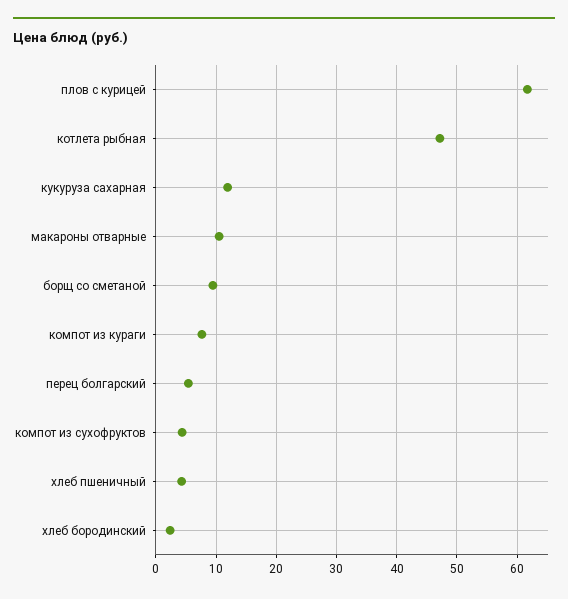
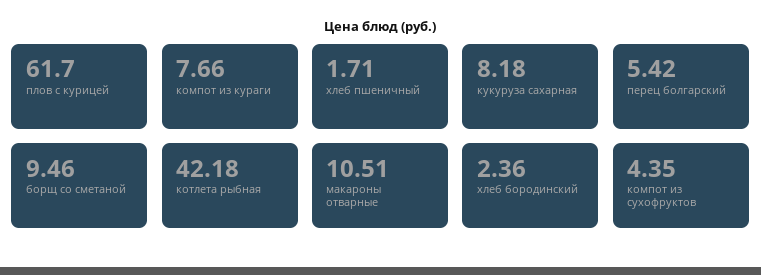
котлета рыбная: 47 -> 42.18
кукуруза сахарная: 12 -> 8.18
хлеб пшеничный: 4 -> 1.71

